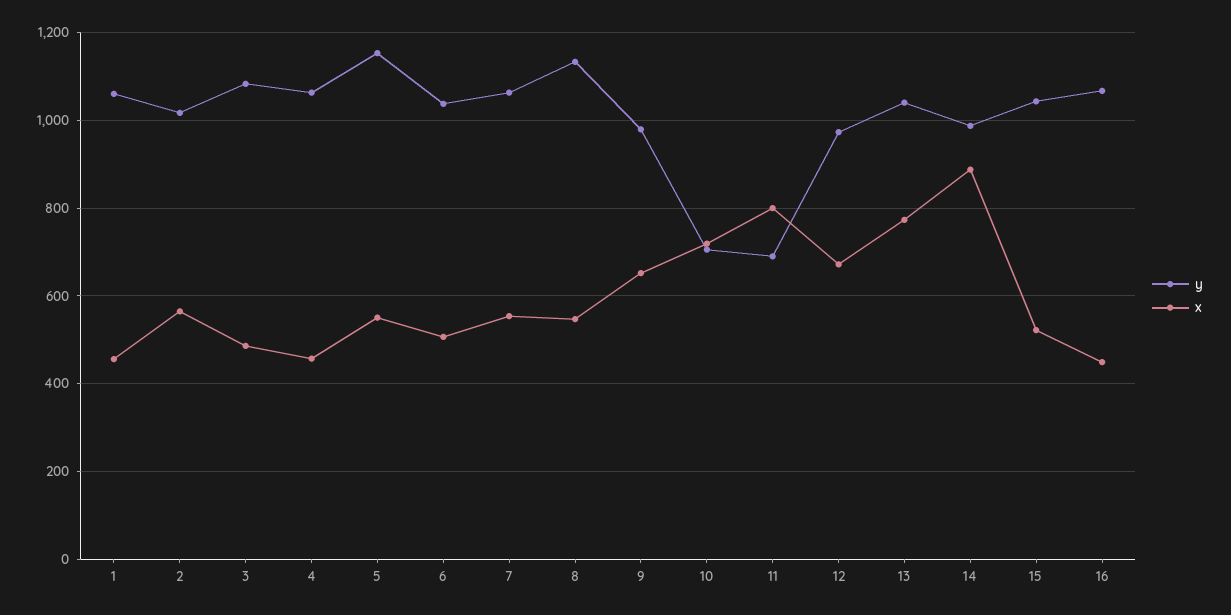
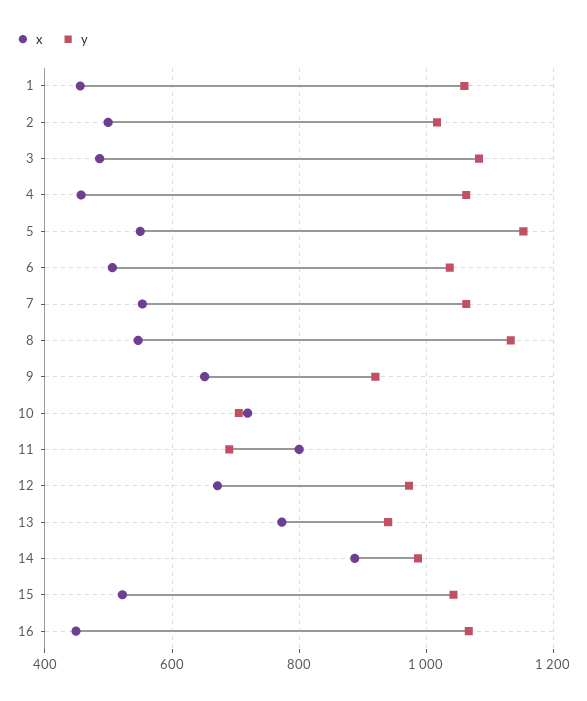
x, 2: 560 -> 500
y, 9: 980 -> 920
y, 13: 1040 -> 940

